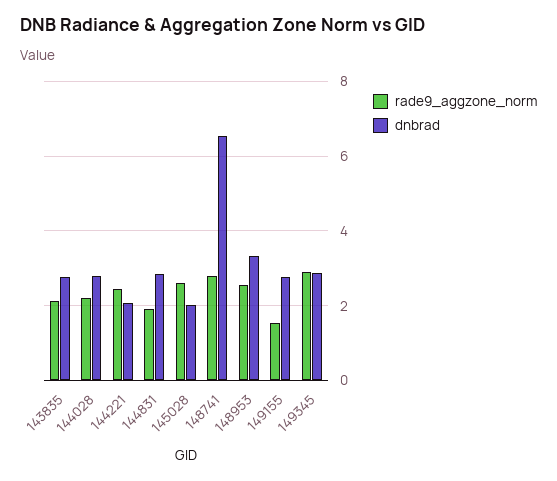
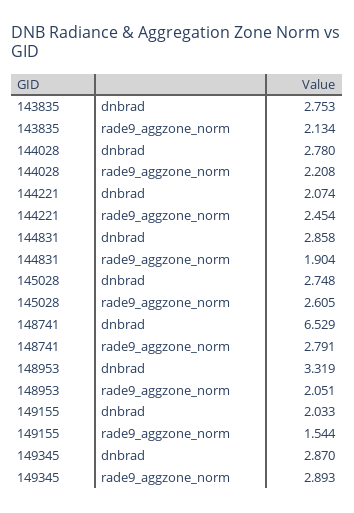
dnbrad, 145028: 2 -> 2.748
rade9_aggzone_norm, 148953: 2.6 -> 2.051
dnbrad, 149155: 2.8 -> 2.033

